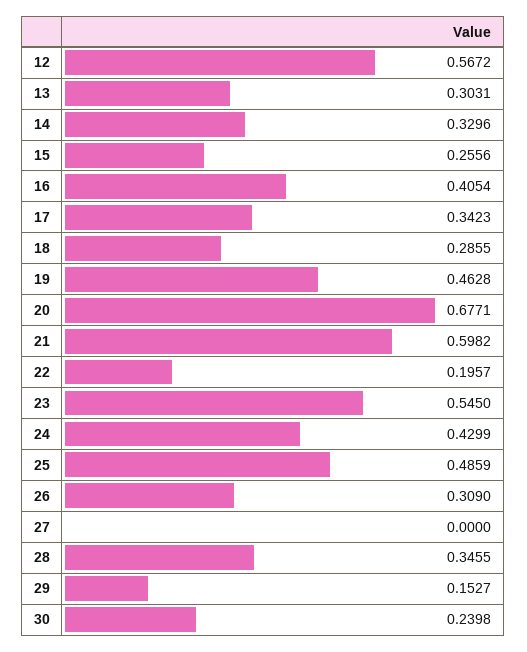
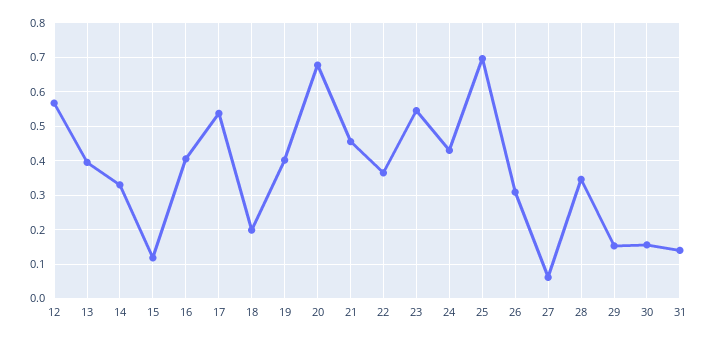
13: 0.3031 -> 0.4
15: 0.2556 -> 0.12
17: 0.3423 -> 0.54
18: 0.2855 -> 0.2
19: 0.4628 -> 0.4
21: 0.5982 -> 0.46
22: 0.1957 -> 0.36
25: 0.4859 -> 0.7
27: 0 -> 0.06
30: 0.2398 -> 0.16
31: none -> 0.14

